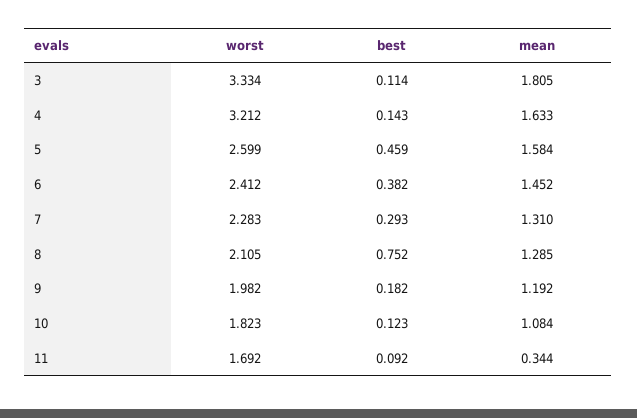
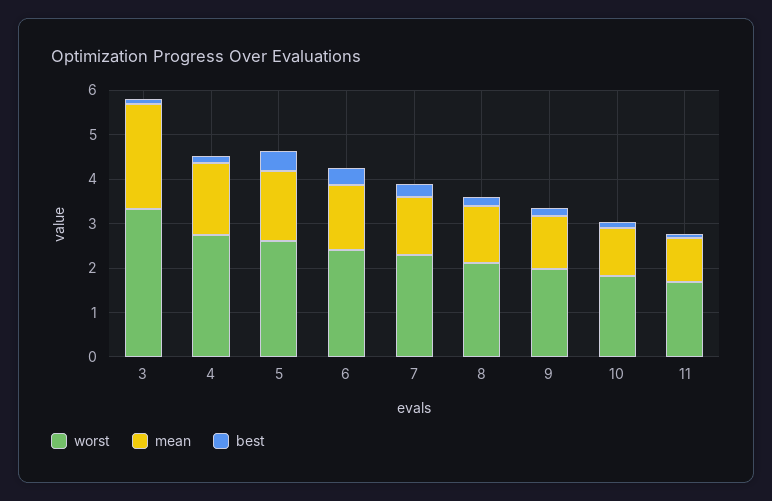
mean, 3: 1.805 -> 2.4
worst, 4: 3.212 -> 2.8
best, 8: 0.752 -> 0.2
mean, 11: 0.344 -> 1

